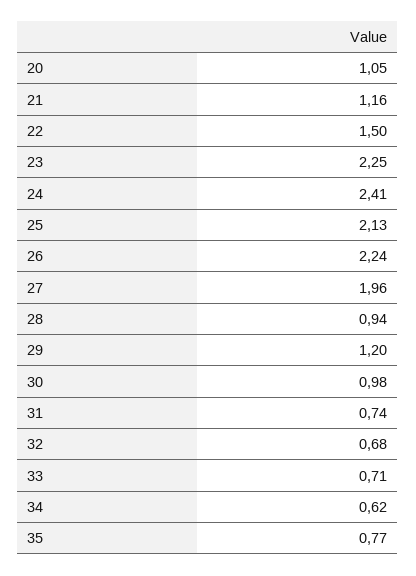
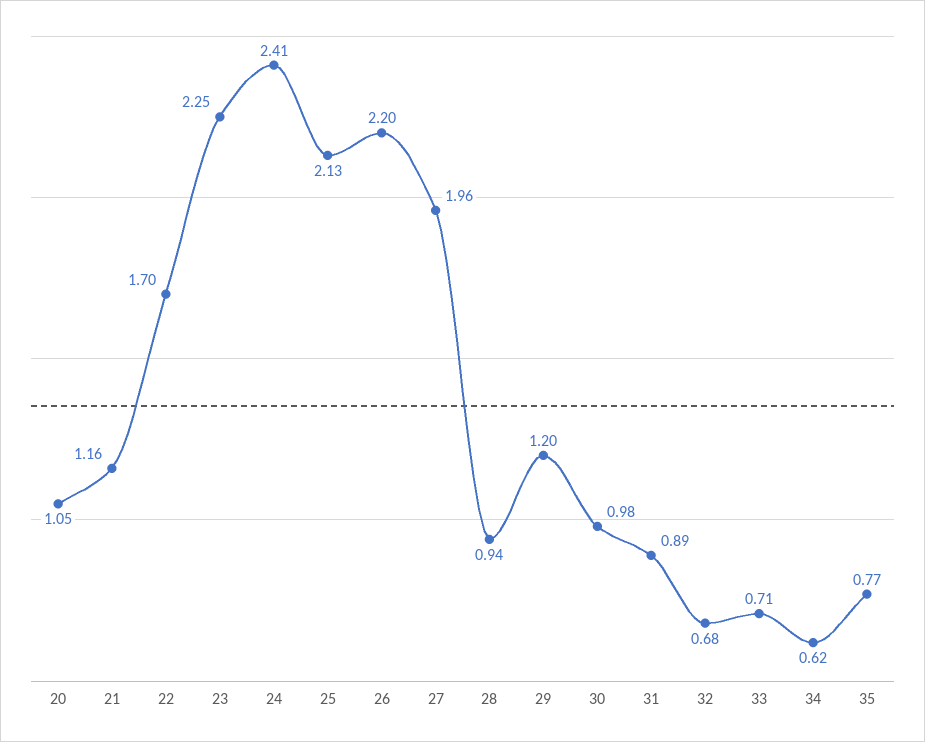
22: 1.5 -> 1.7
26: 2.24 -> 2.2
31: 0.74 -> 0.89

